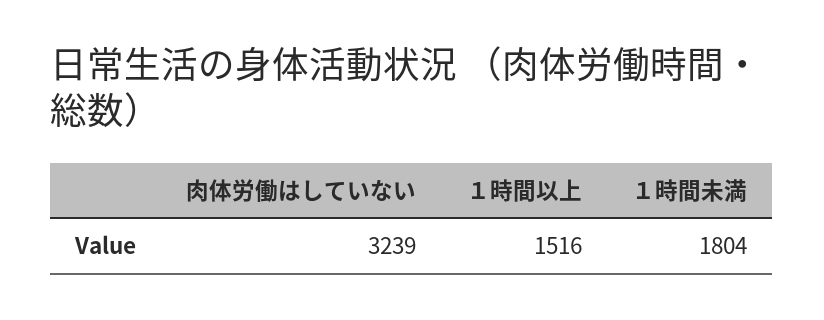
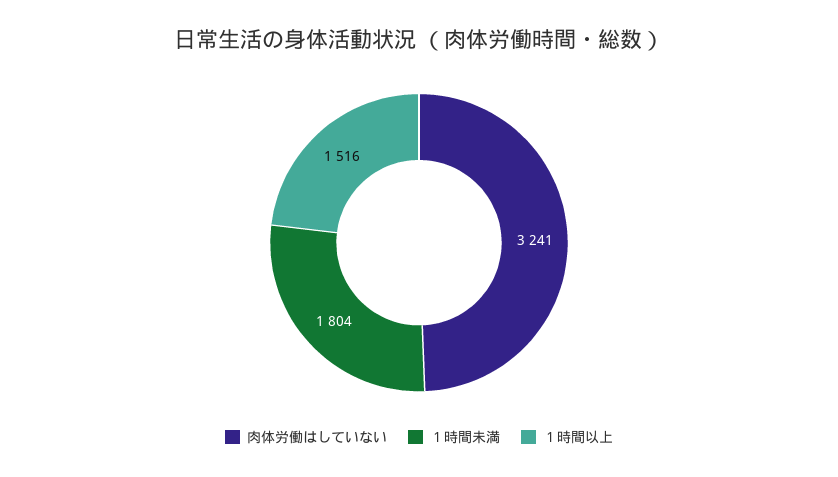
肉体労働はしていない: 3239 -> 3241

